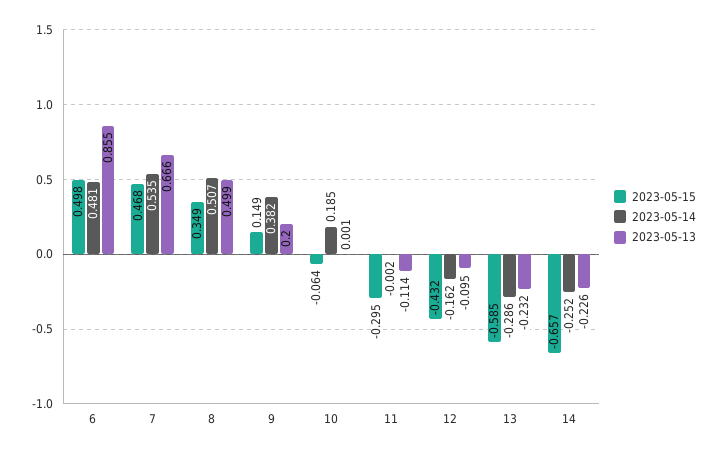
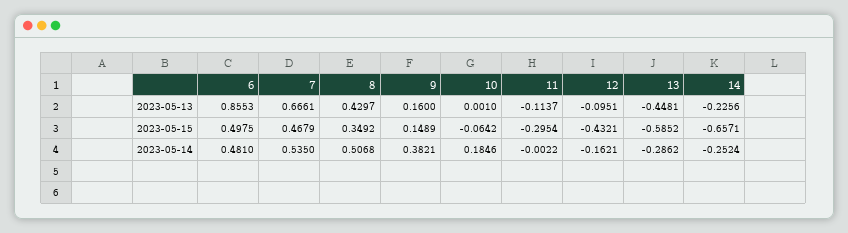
2023-05-13, 8: 0.499 -> 0.4297
2023-05-13, 9: 0.2 -> 0.16
2023-05-13, 13: -0.232 -> -0.4481

